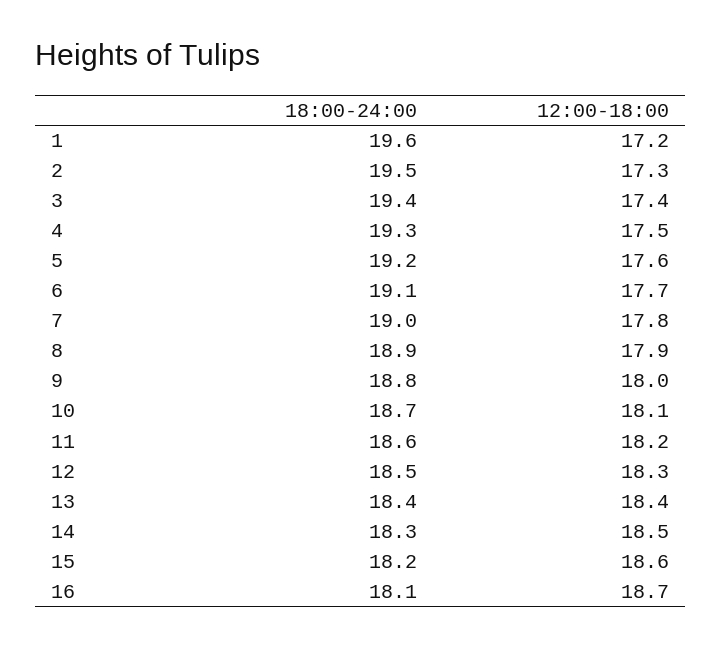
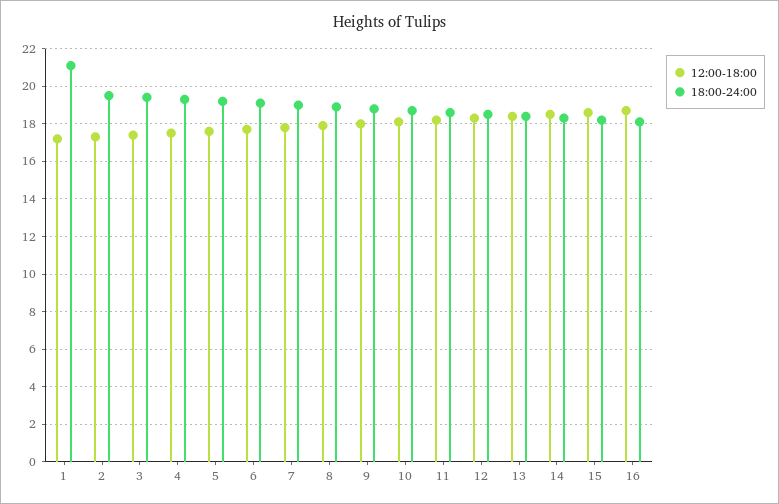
18:00-24:00, 1: 19.6 -> 21

